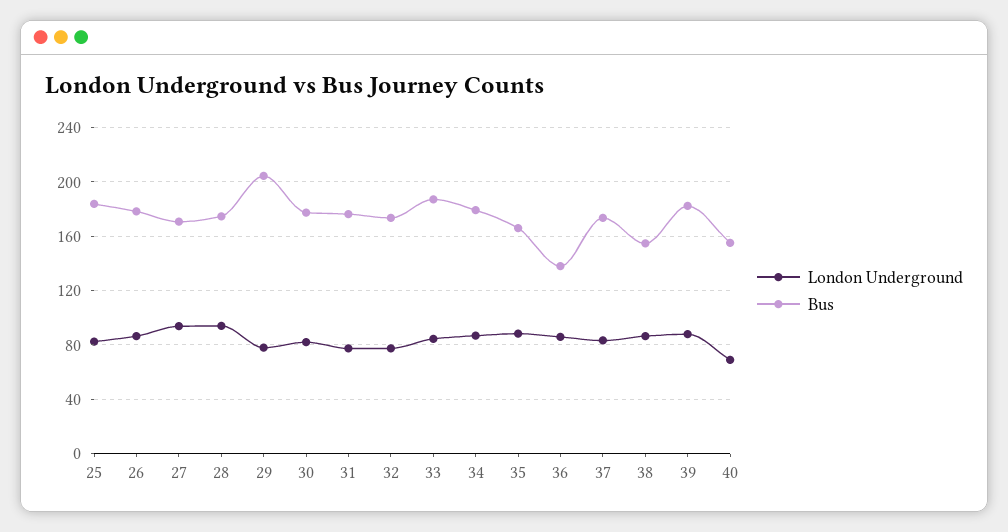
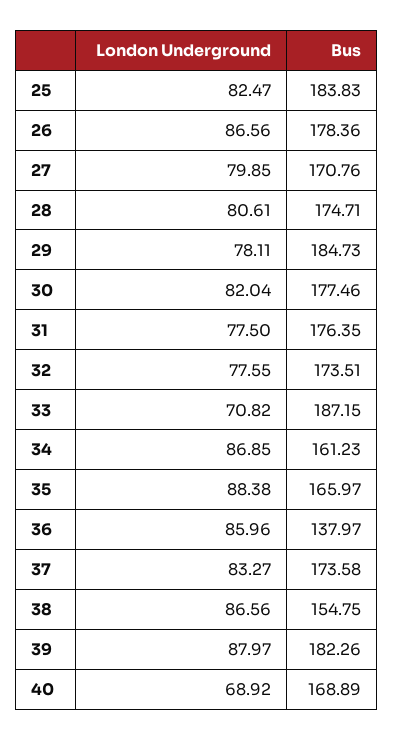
London Underground, 27: 95 -> 79.85
London Underground, 28: 95 -> 80.61
Bus, 29: 205 -> 184.73
London Underground, 33: 85 -> 70.82
Bus, 34: 180 -> 161.23
Bus, 40: 155 -> 168.89

